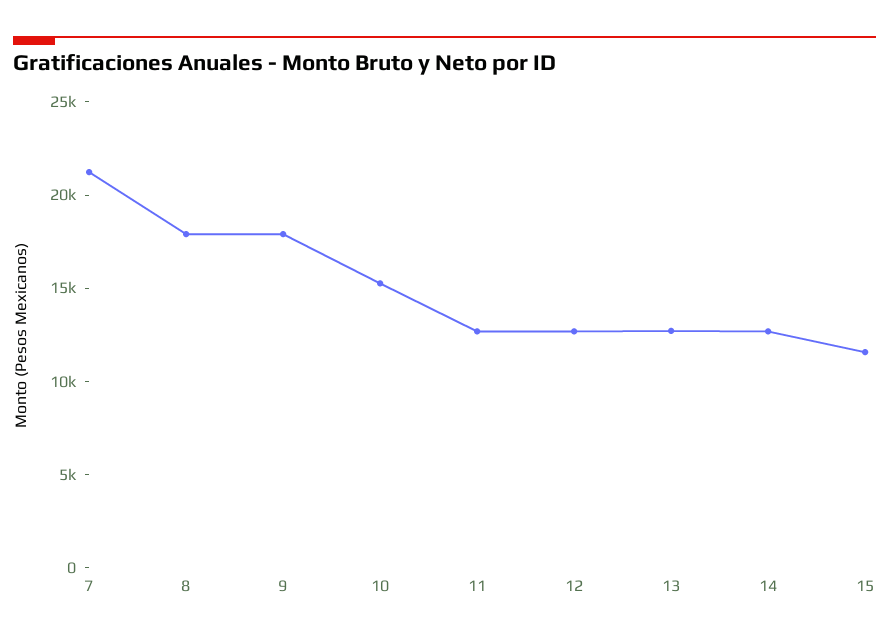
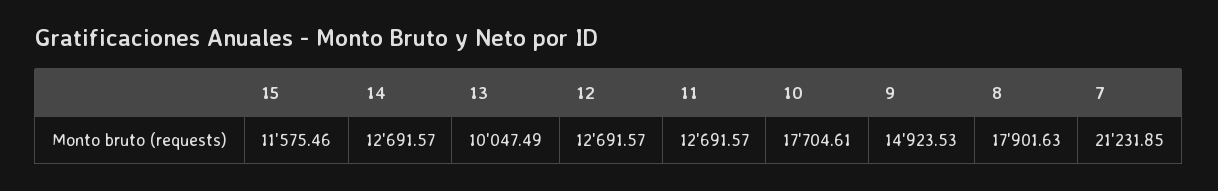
9: 18000 -> 14923.53
10: 15000 -> 17704.61
13: 13000 -> 10047.49

